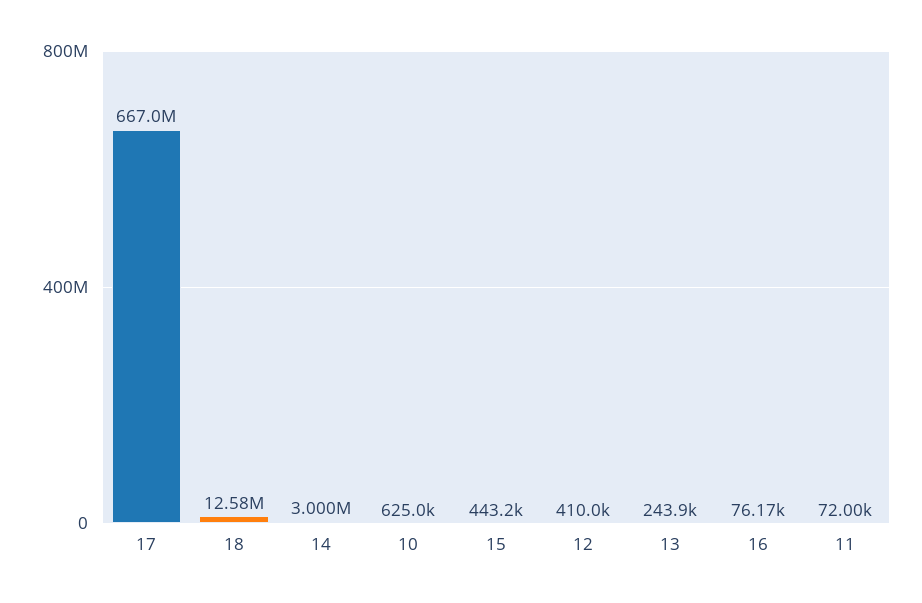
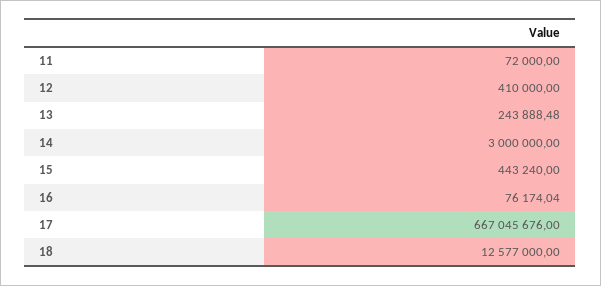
10: 625000 -> none

